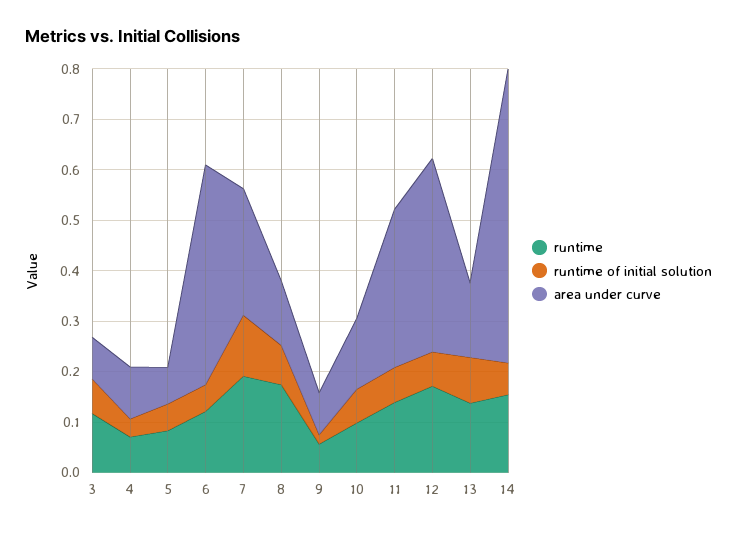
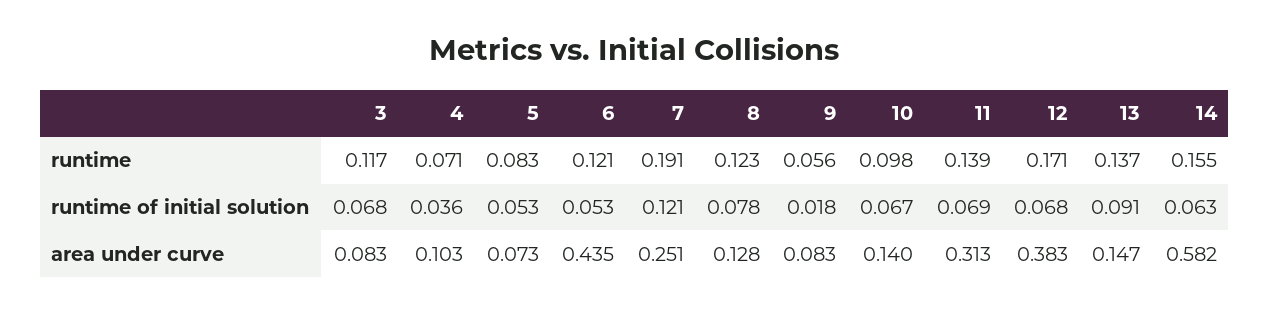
runtime, 8: 0.18 -> 0.123

